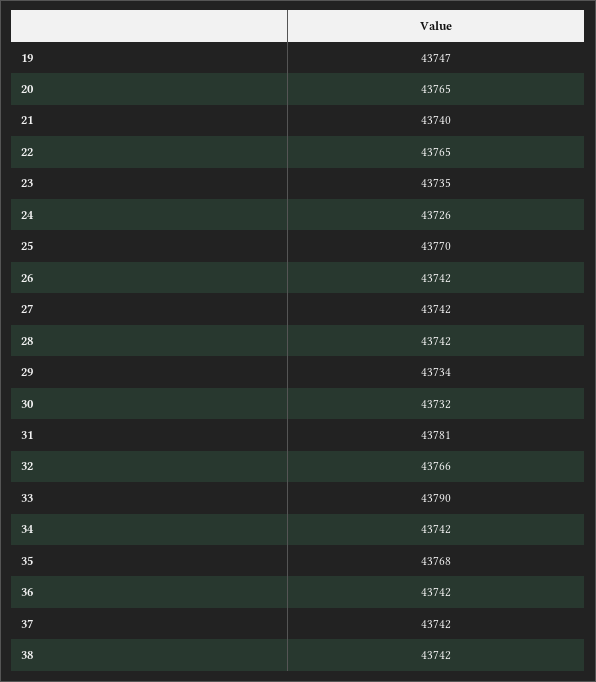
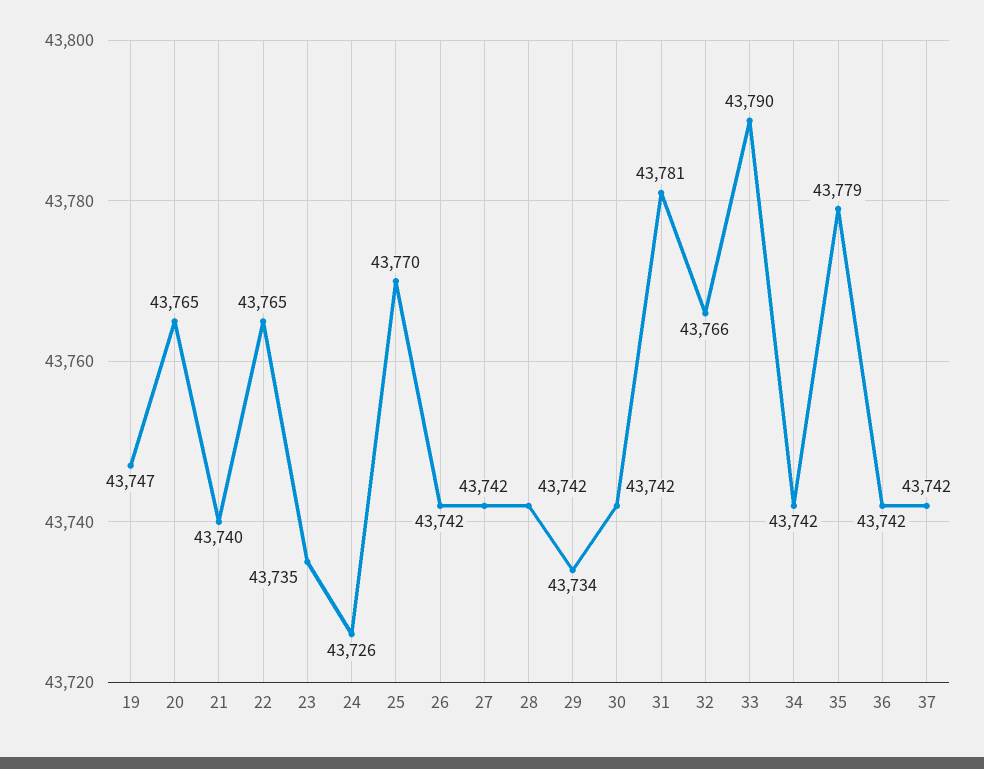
30: 43732 -> 43742
35: 43768 -> 43779
38: 43742 -> none

